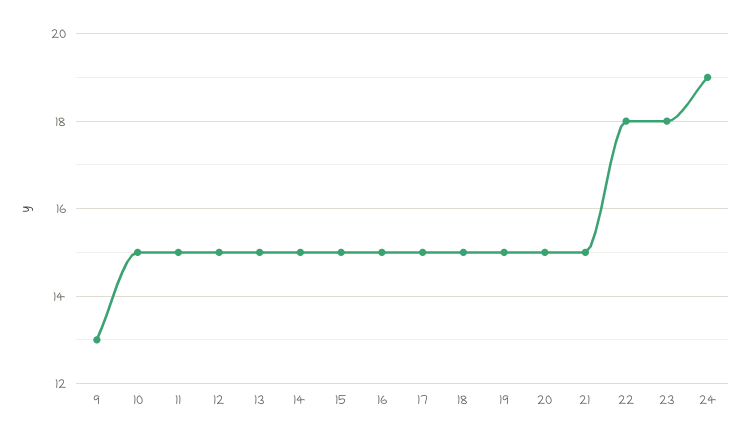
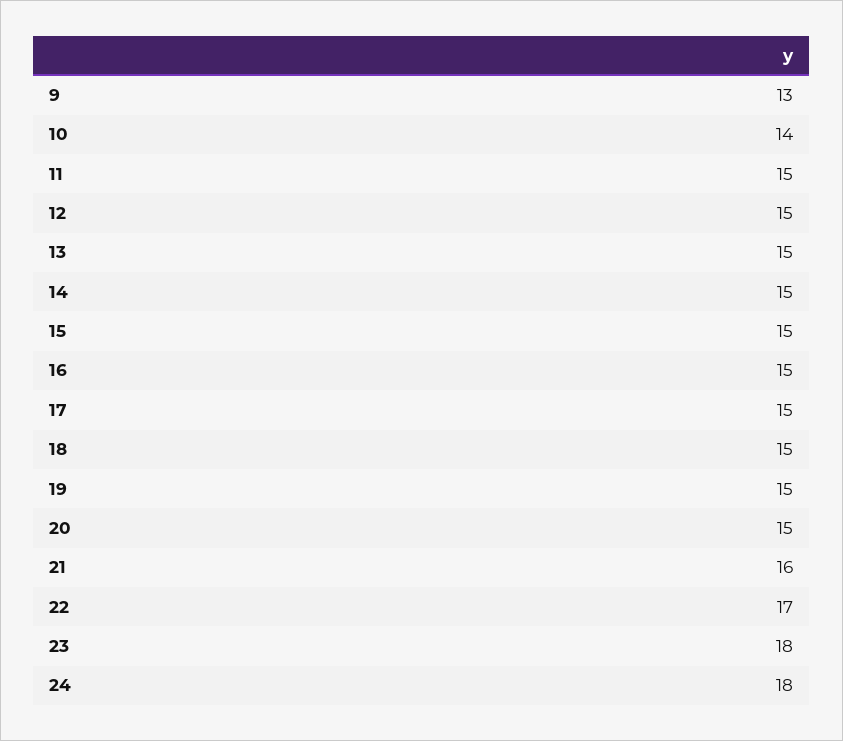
10: 15 -> 14
21: 15 -> 16
22: 18 -> 17
24: 19 -> 18

